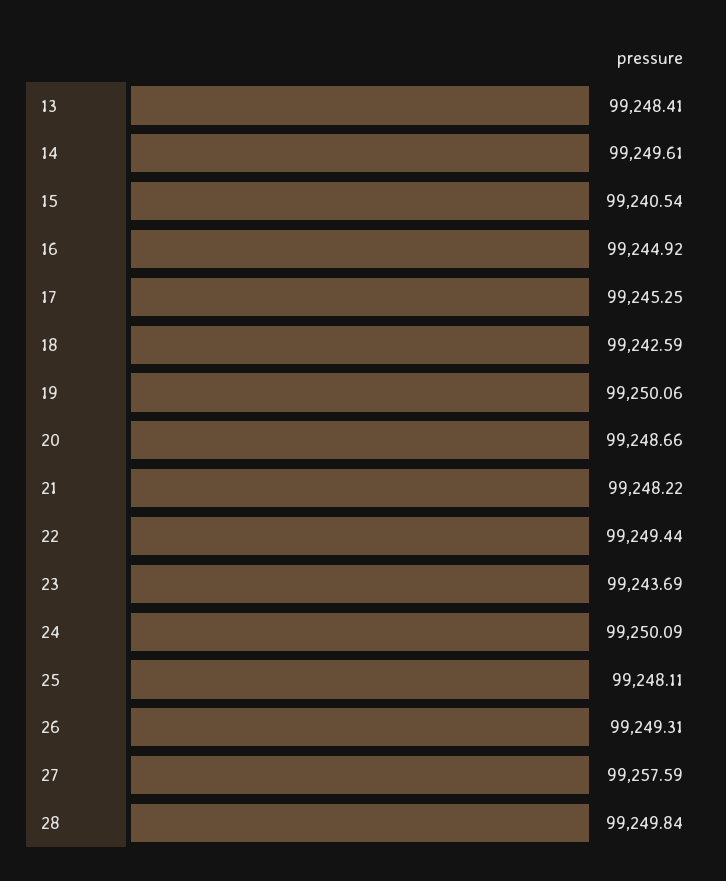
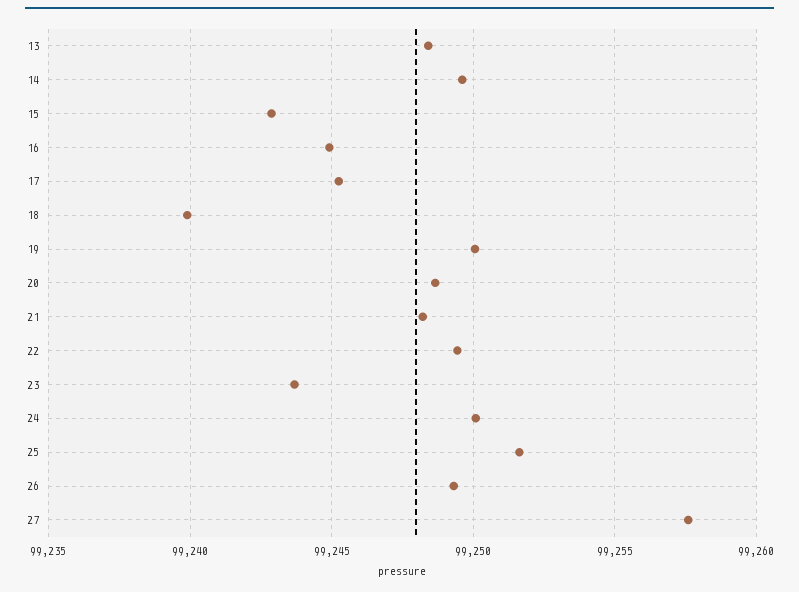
15: 99240.54 -> 99243
18: 99242.59 -> 99240
25: 99248.11 -> 99251.5
28: 99249.84 -> none

